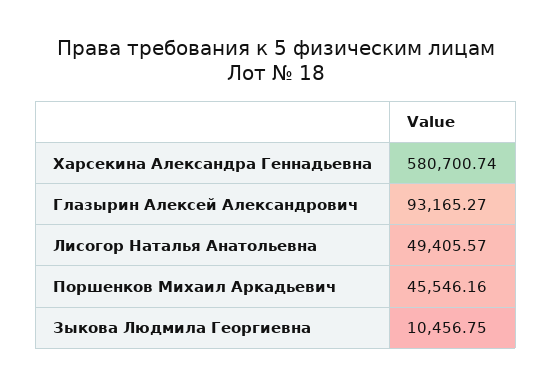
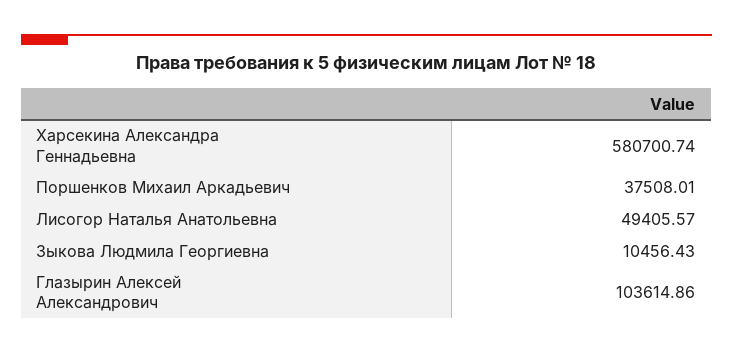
Глазырин Алексей Александрович: 93165.27 -> 103614.86
Поршенков Михаил Аркадьевич: 45546.16 -> 37508.01
Зыкова Людмила Георгиевна: 10456.75 -> 10456.43

